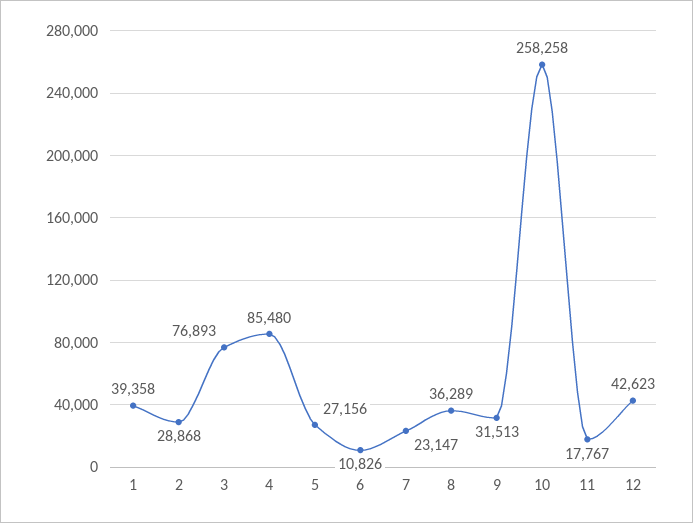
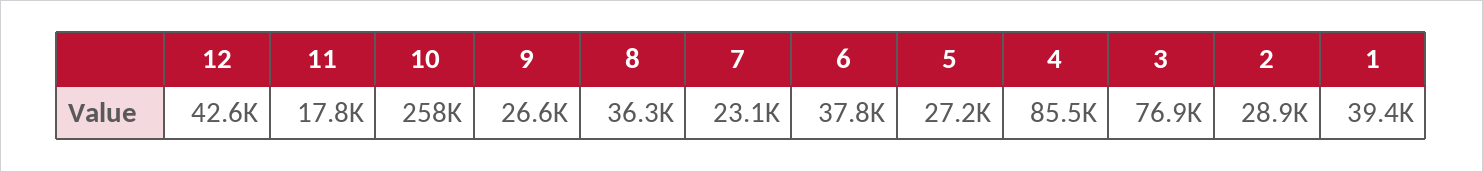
6: 10826 -> 37800
9: 31513 -> 26600

